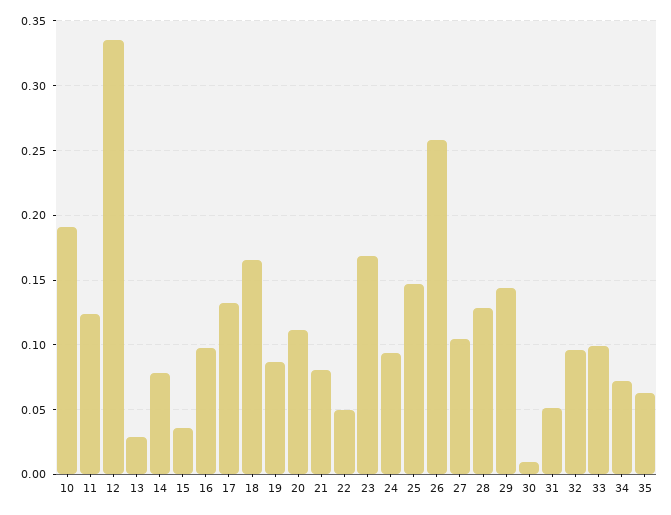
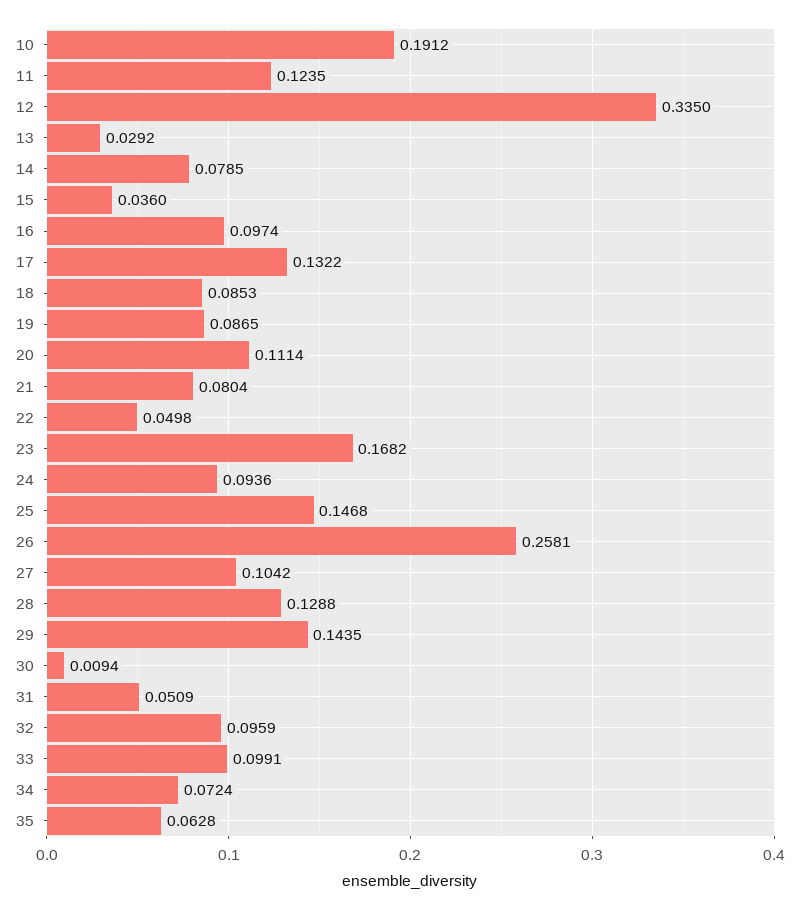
18: 0.165 -> 0.0853

